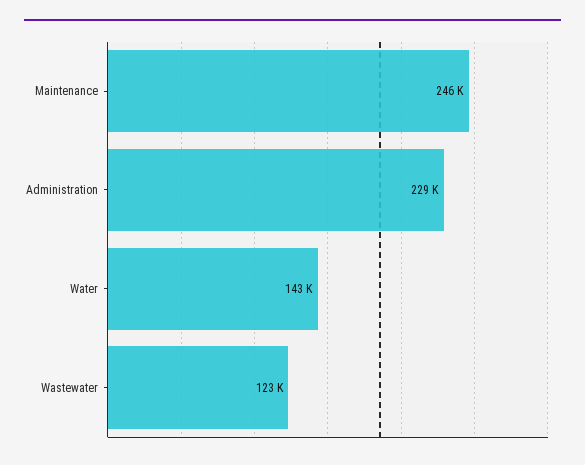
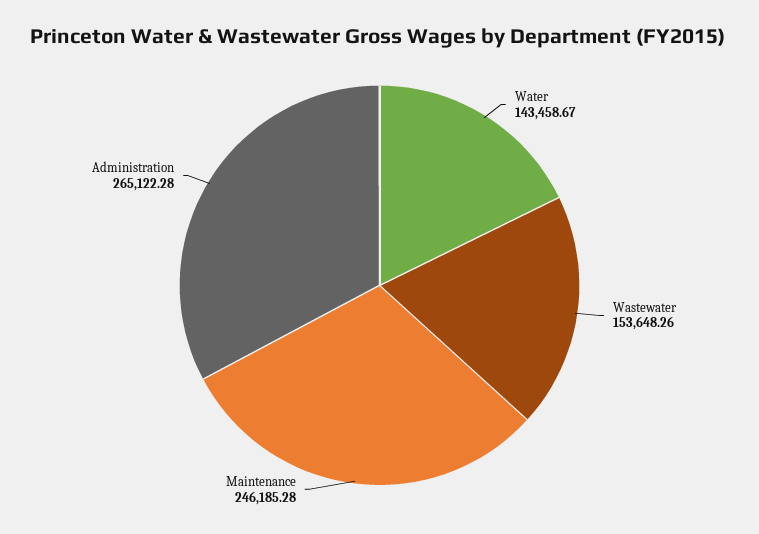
Administration: 229000 -> 265122.28
Wastewater: 123000 -> 153648.26

